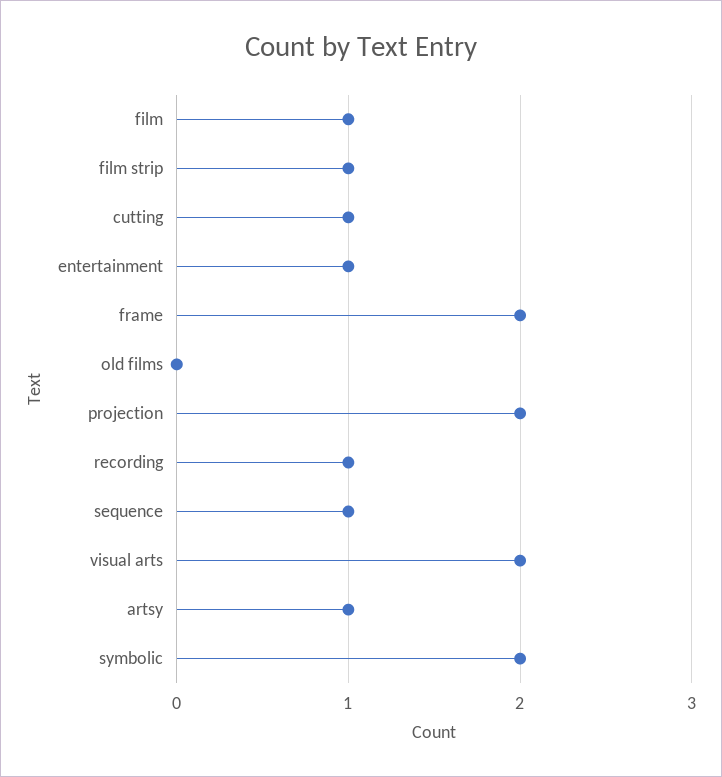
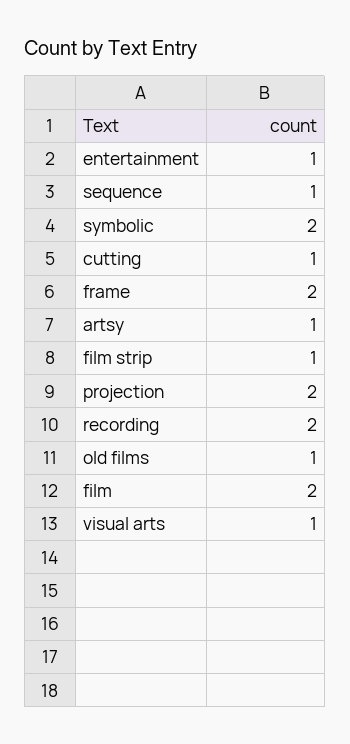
film: 1 -> 2
old films: 0 -> 1
recording: 1 -> 2
visual arts: 2 -> 1

